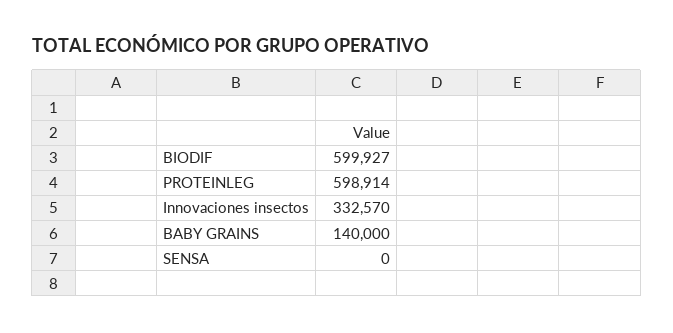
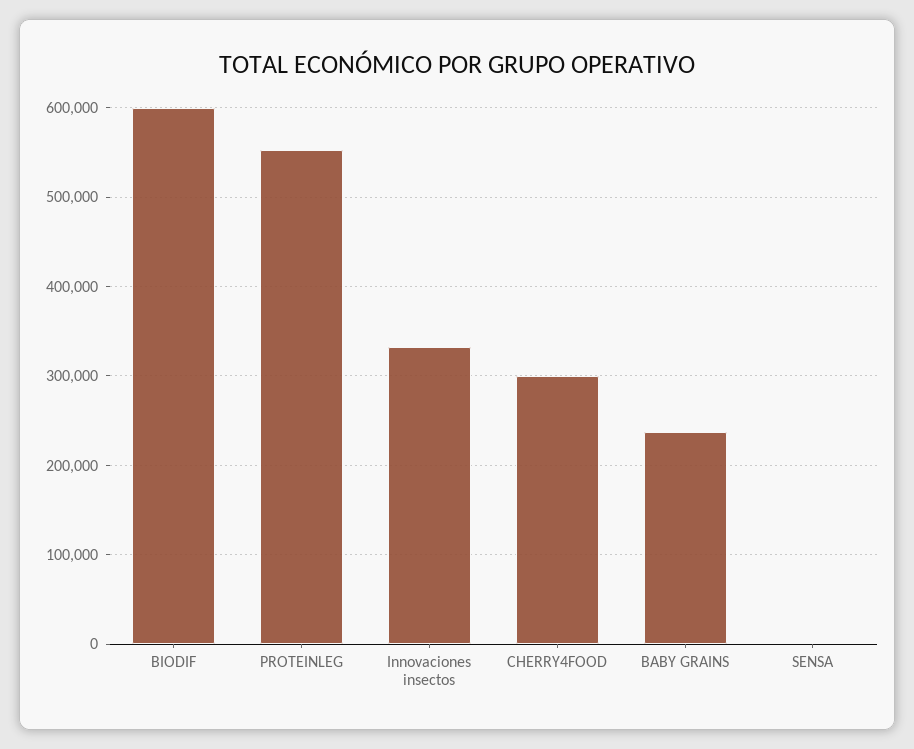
PROTEINLEG: 598914 -> 550000
BABY GRAINS: 140000 -> 240000
CHERRY4FOOD: none -> 300000

